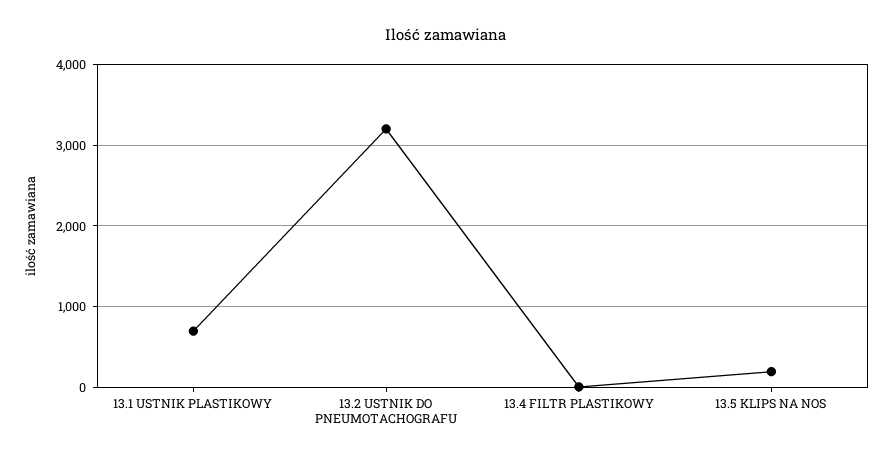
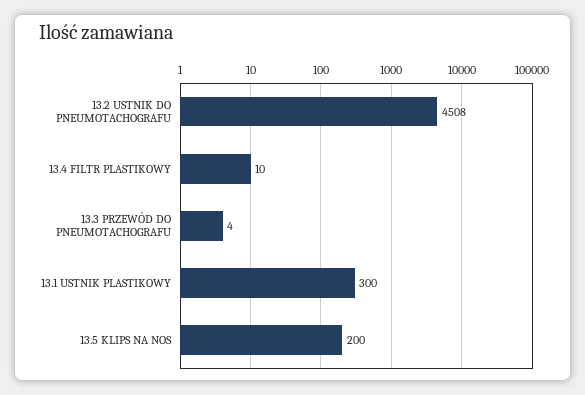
13.1 USTNIK PLASTIKOWY: 700 -> 300
13.2 USTNIK DO PNEUMOTACHOGRAFU: 3200 -> 4508
13.3 PRZEWÓD DO PNEUMOTACHOGRAFU: none -> 4

